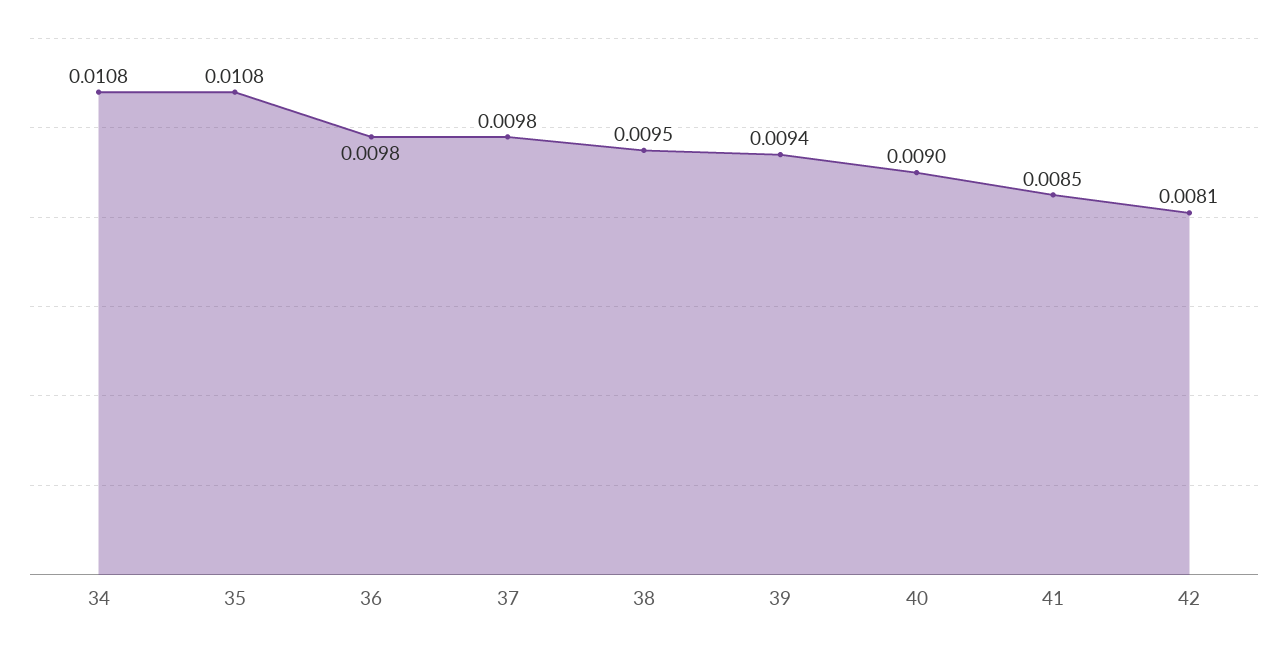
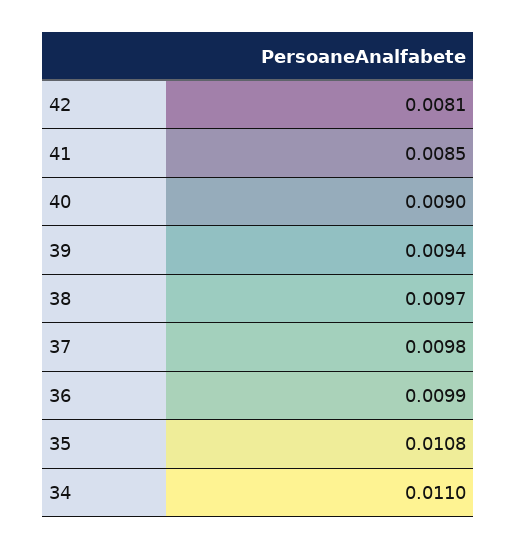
34: 0.0108 -> 0.011
36: 0.0098 -> 0.0099
38: 0.0095 -> 0.0097

